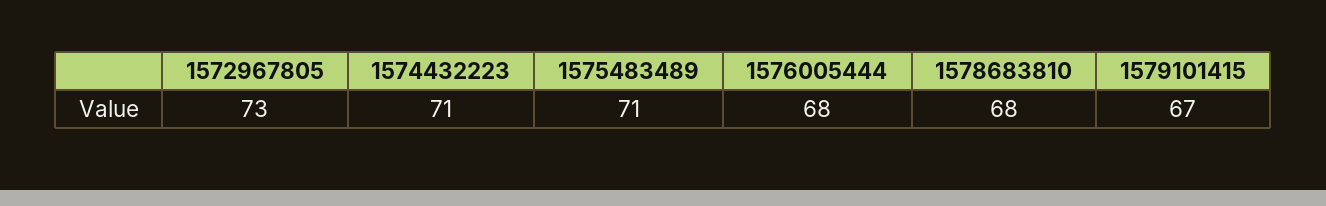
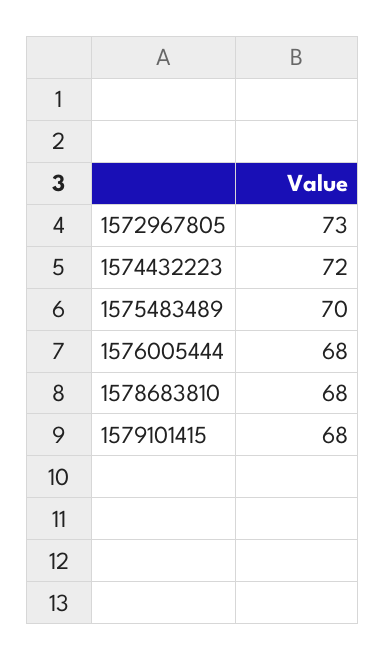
1574432223: 71 -> 72
1575483489: 71 -> 70
1579101415: 67 -> 68

